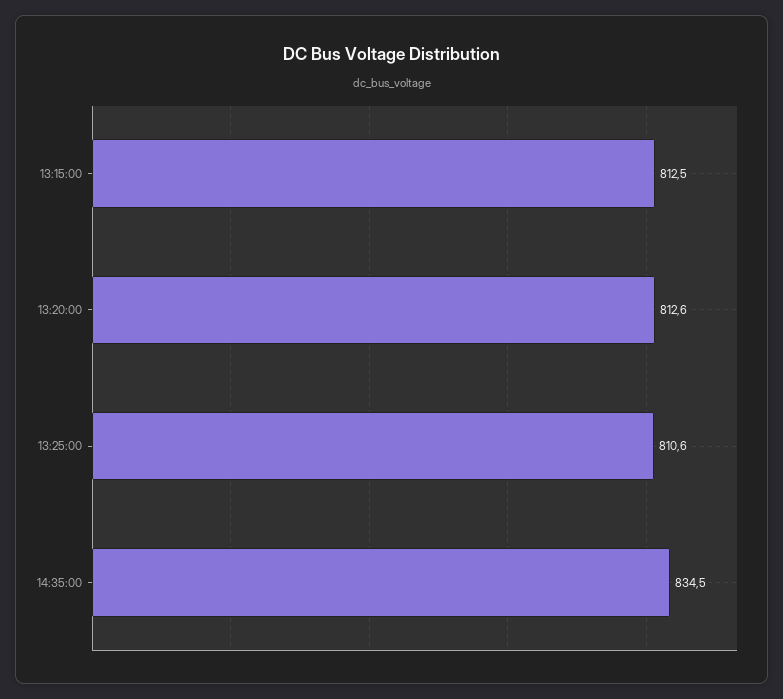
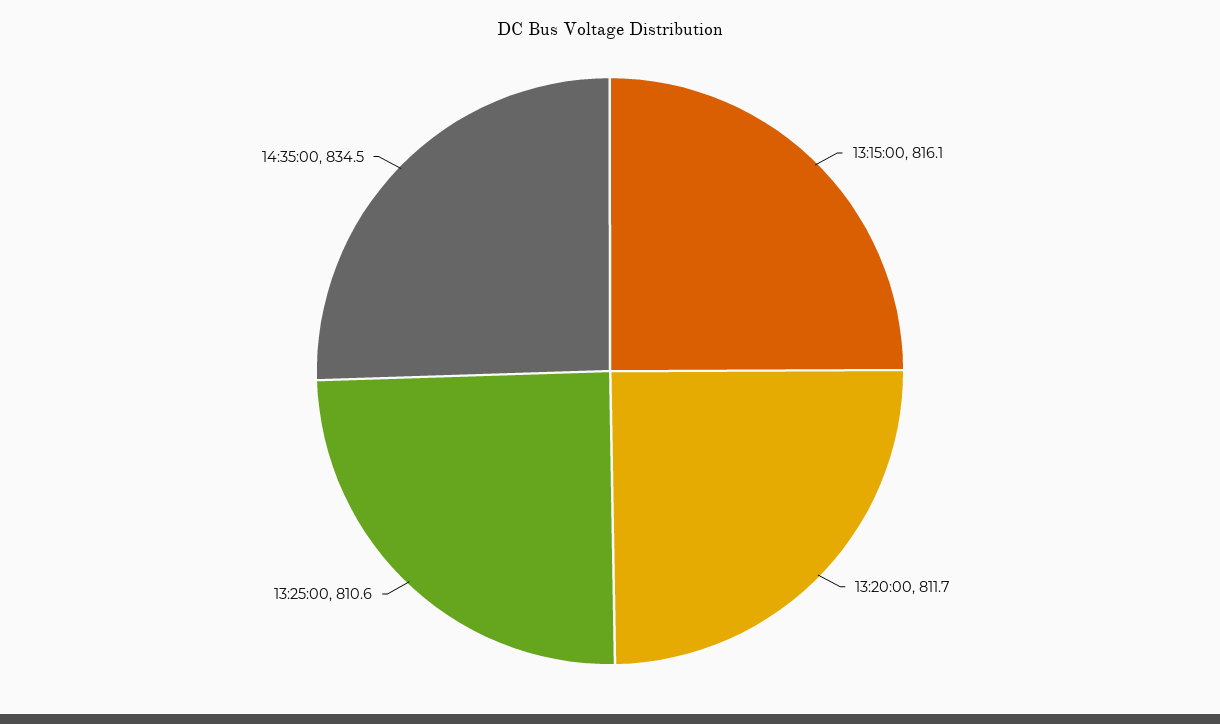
13:15:00: 812.5 -> 816.1
13:20:00: 812.6 -> 811.7

